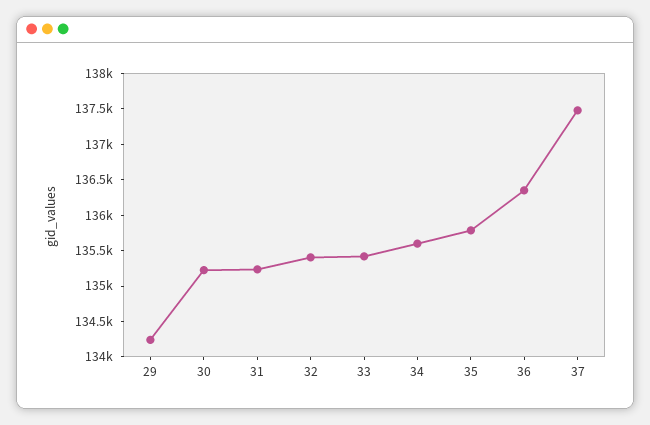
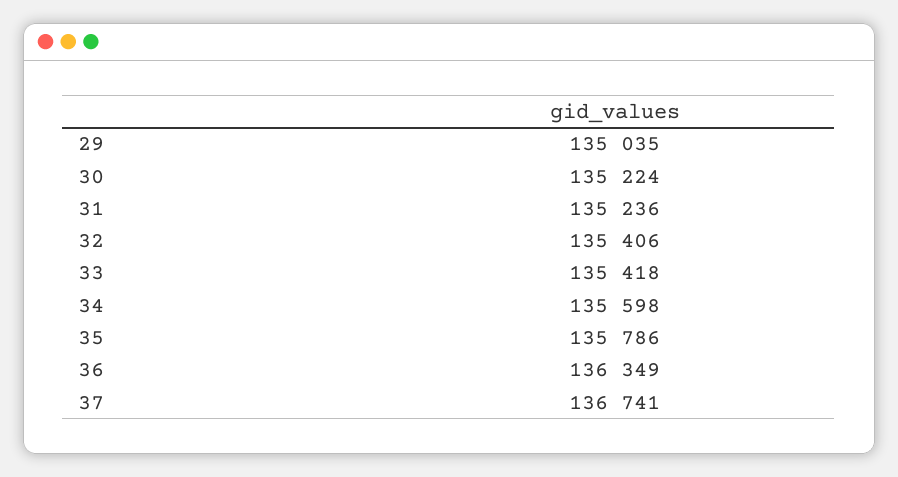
29: 134250 -> 135035
37: 137500 -> 136741

